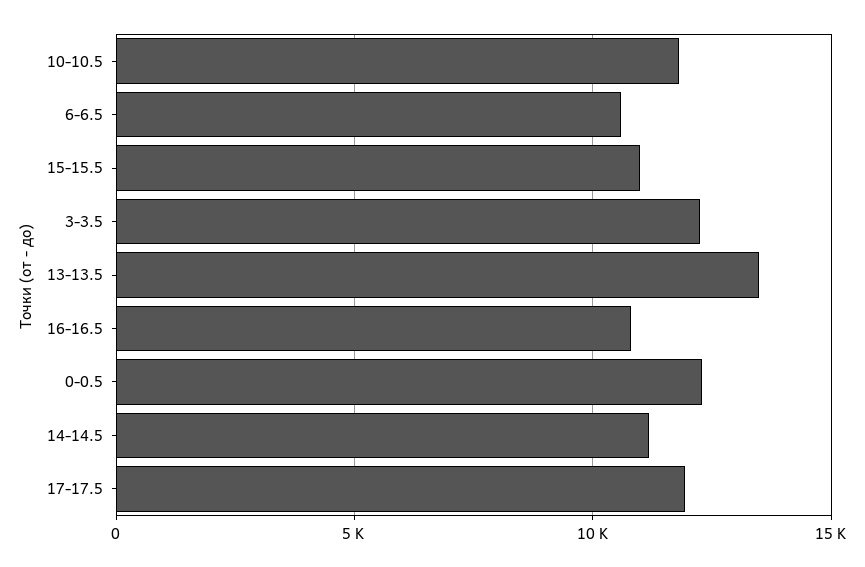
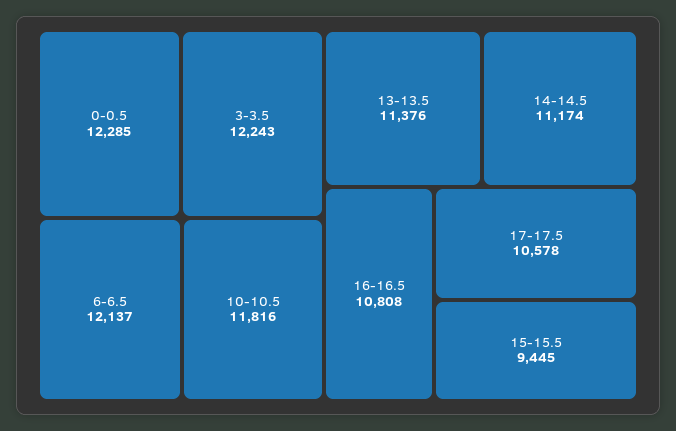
6-6.5: 10500 -> 12137
15-15.5: 11000 -> 9445
13-13.5: 13500 -> 11376
17-17.5: 12000 -> 10578

